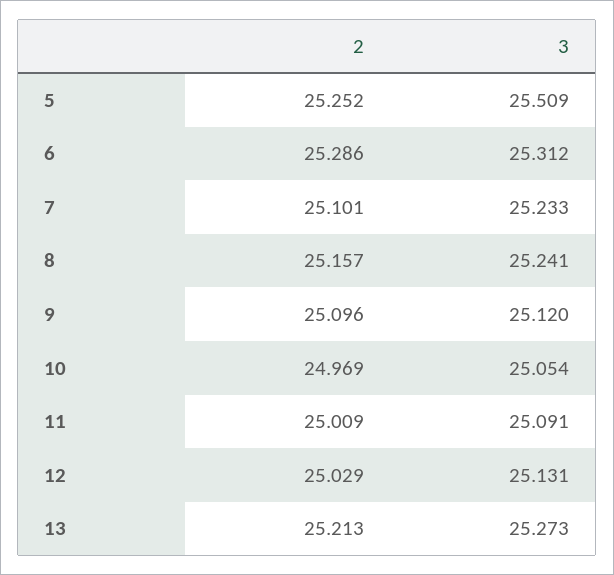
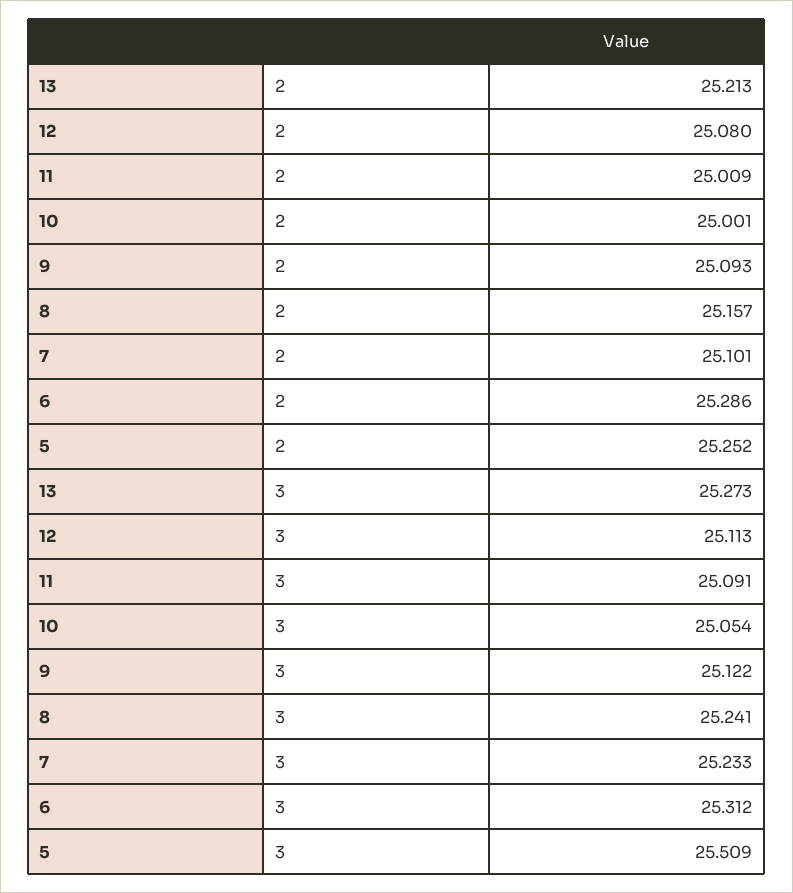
2, 9: 25.096 -> 25.093
3, 9: 25.12 -> 25.122
2, 10: 24.969 -> 25.001
2, 12: 25.029 -> 25.08
3, 12: 25.131 -> 25.113

